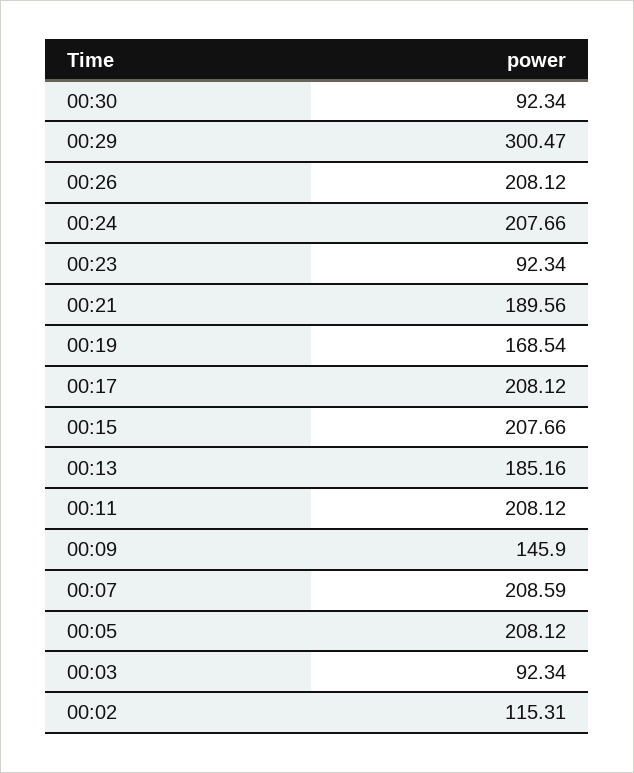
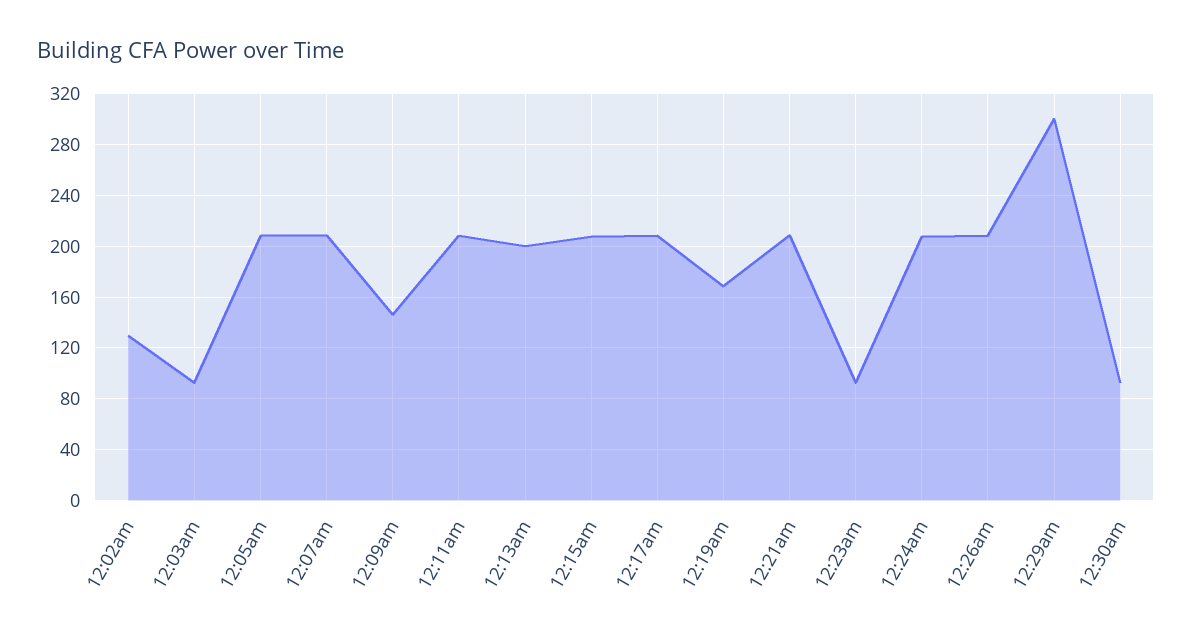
00:21: 189.56 -> 210
00:13: 185.16 -> 200
00:02: 115.31 -> 130

